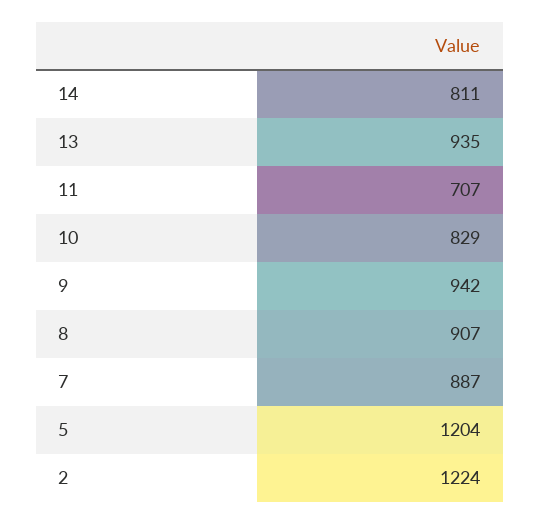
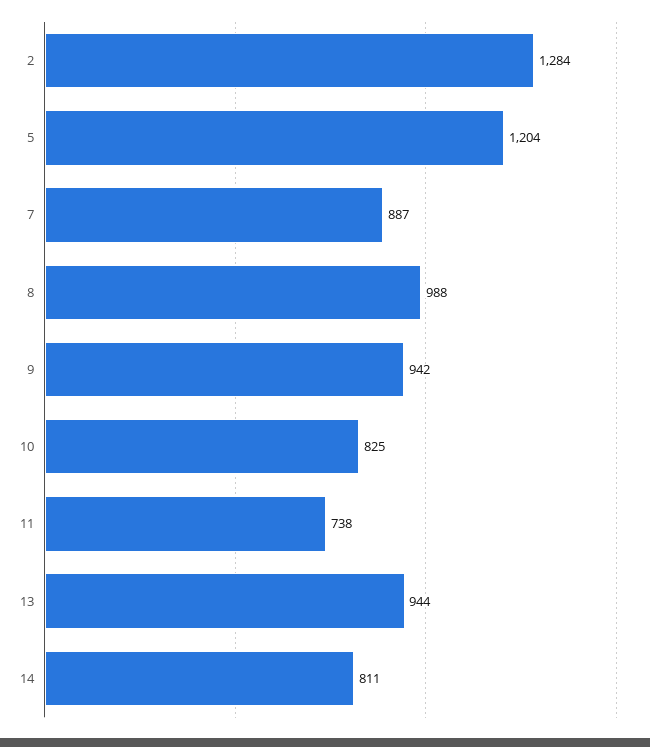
13: 935 -> 944
11: 707 -> 738
10: 829 -> 825
8: 907 -> 988
2: 1224 -> 1284

